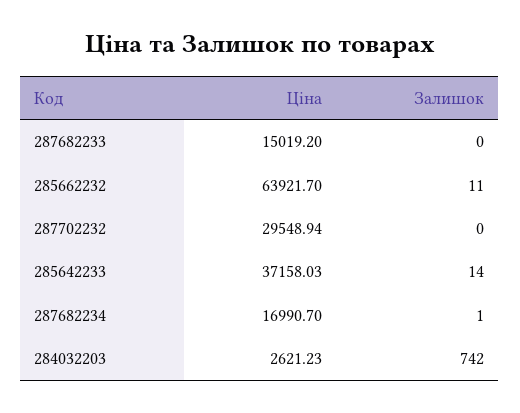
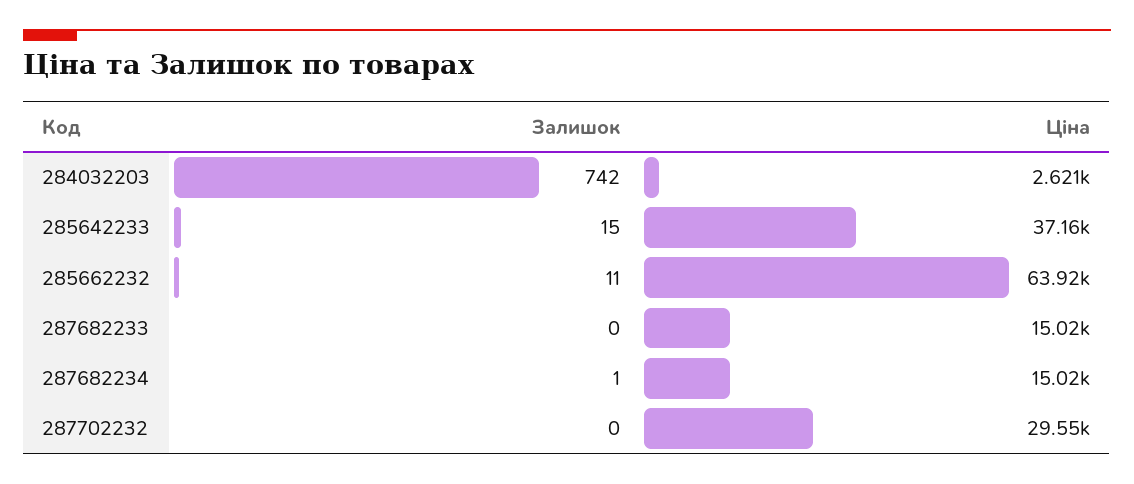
Залишок, 285642233: 14 -> 15
Ціна, 287682234: 16990.7 -> 15020

